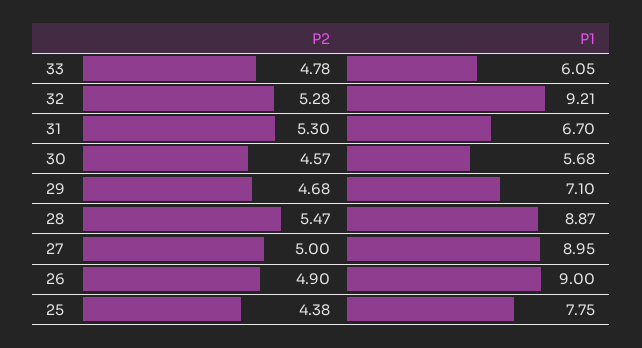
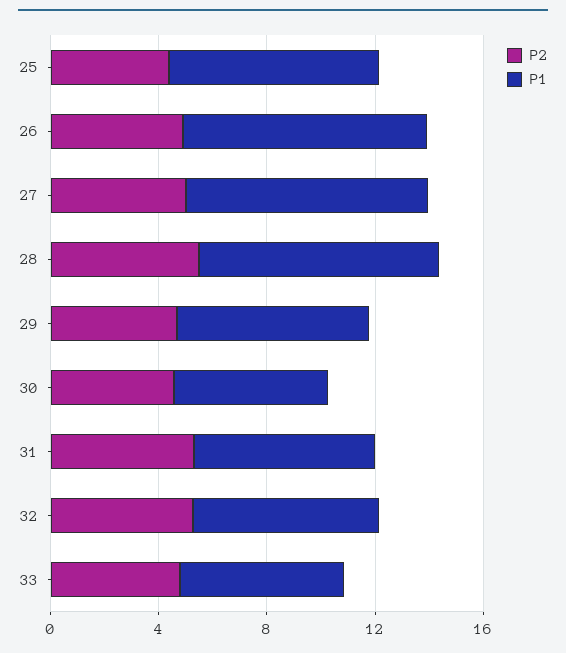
P1, 32: 9.21 -> 7

